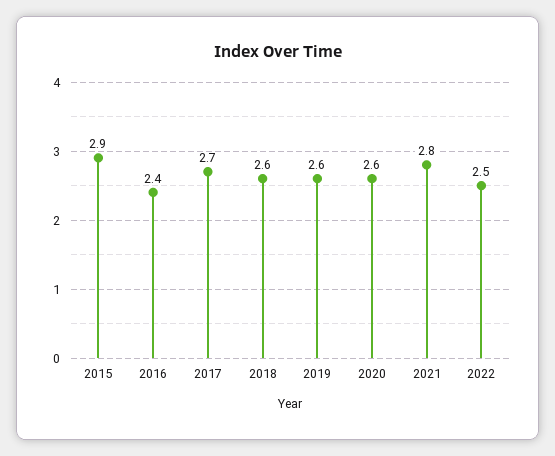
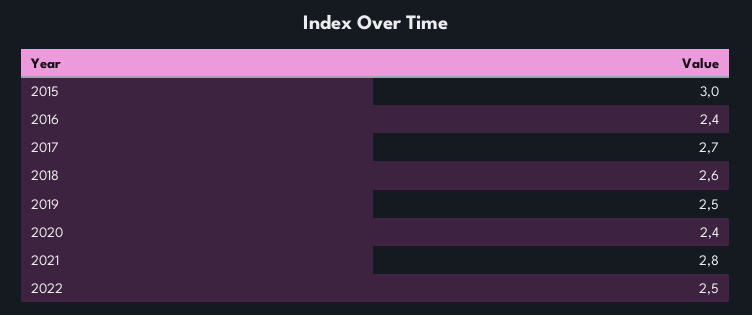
2015: 2.9 -> 3
2019: 2.6 -> 2.5
2020: 2.6 -> 2.4

